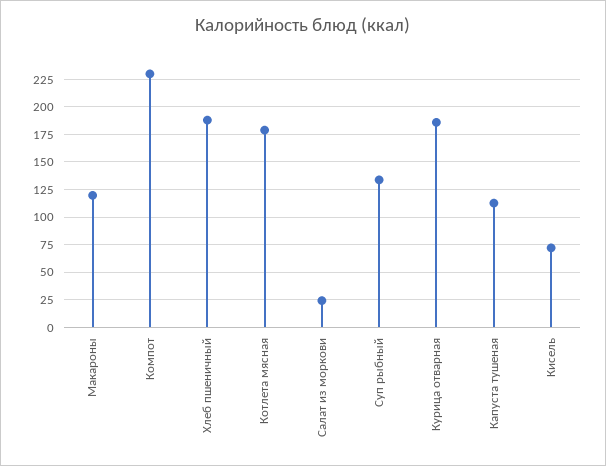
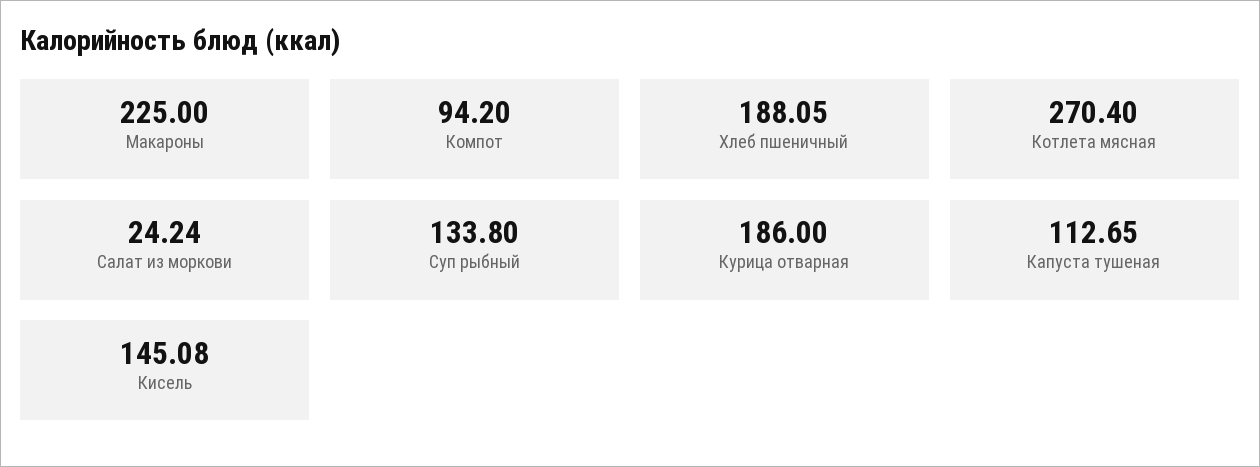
Макароны: 125 -> 225
Компот: 225 -> 94.2
Котлета мясная: 175 -> 270.4
Кисель: 75 -> 145.08

